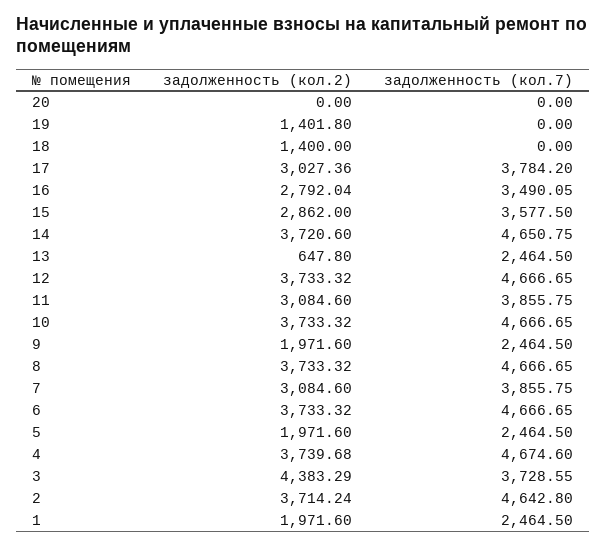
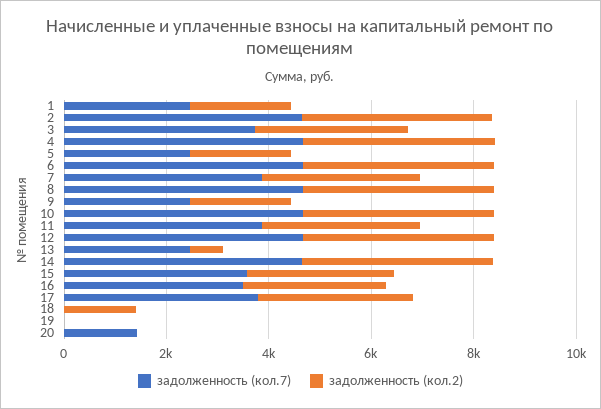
задолженность (кол.7), 20: 0 -> 1500
задолженность (кол.2), 19: 1401.8 -> 0
задолженность (кол.2), 3: 4383.29 -> 3000

